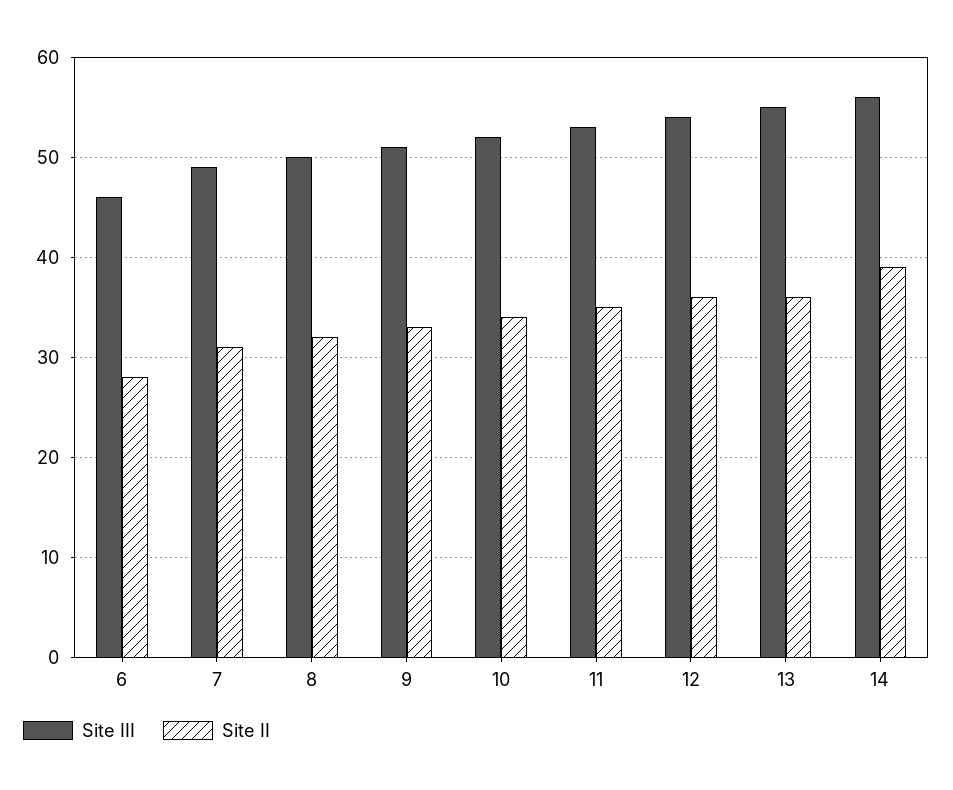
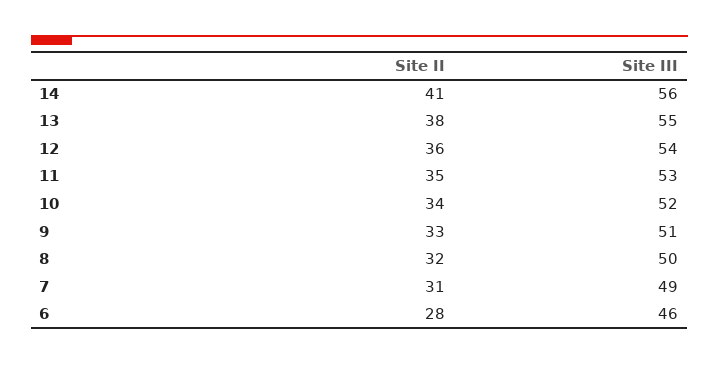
Site II, 13: 36 -> 38
Site II, 14: 39 -> 41

